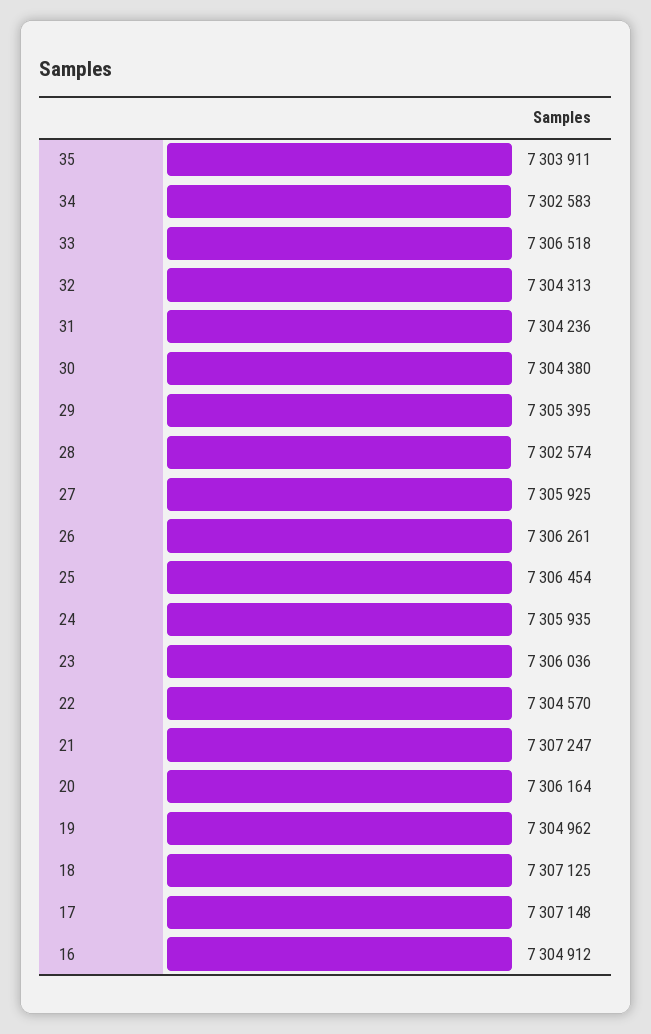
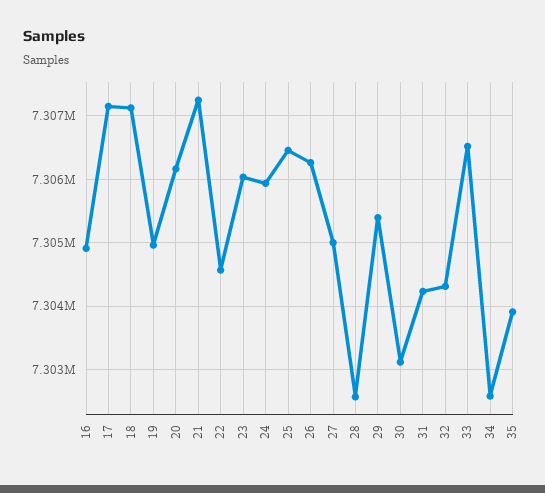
30: 7304380 -> 7303100
27: 7305925 -> 7305000

